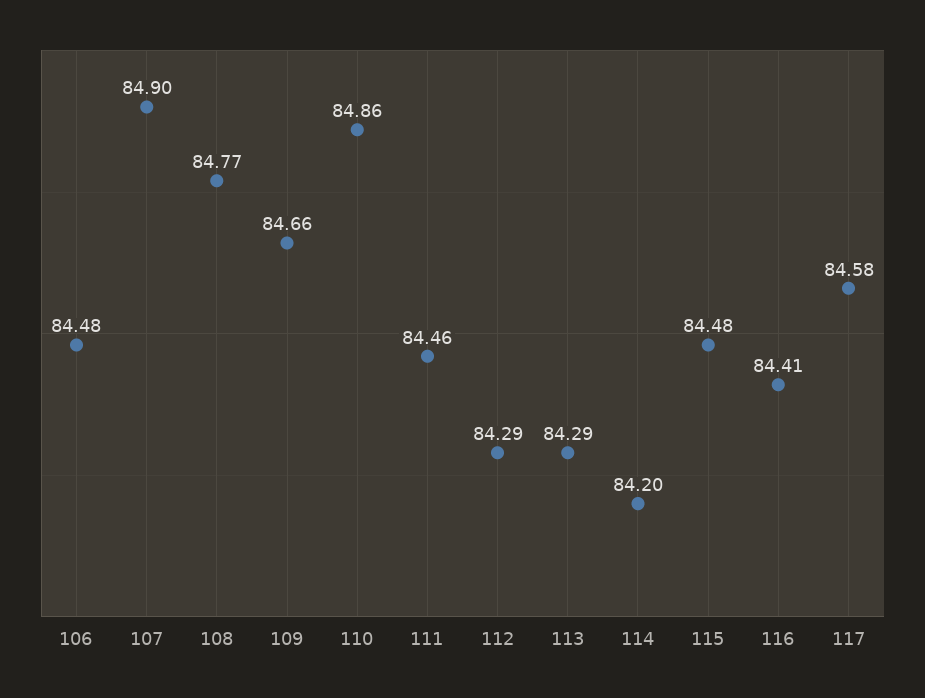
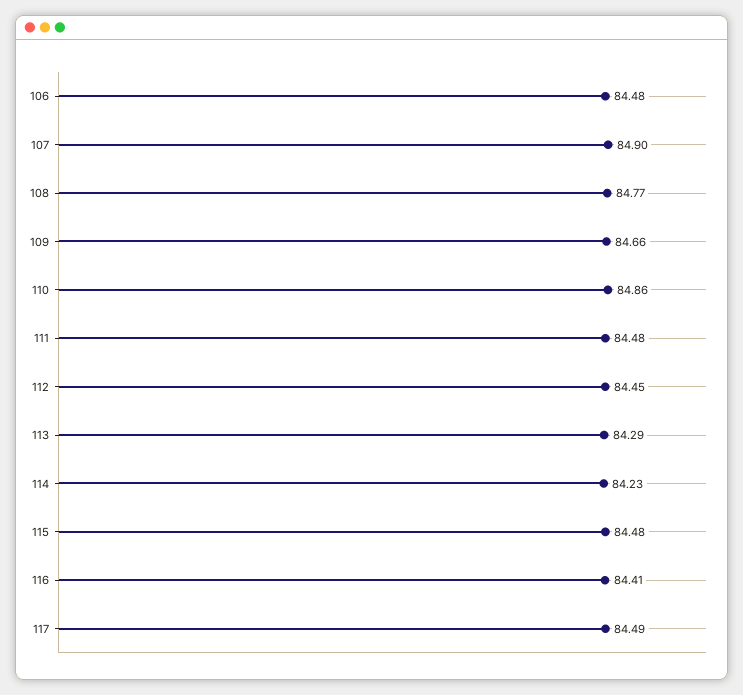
111: 84.46 -> 84.48
112: 84.29 -> 84.45
114: 84.2 -> 84.23
117: 84.58 -> 84.49

